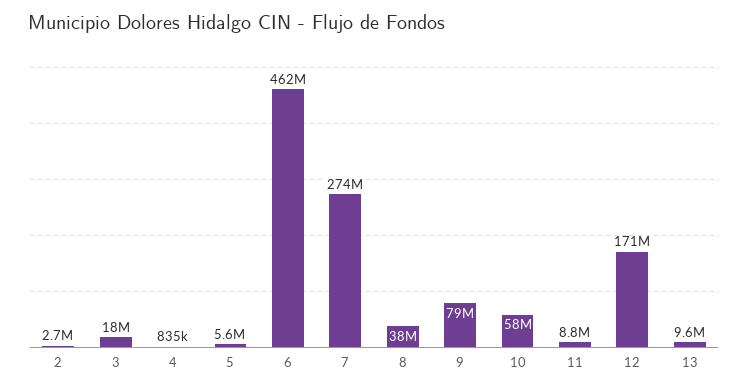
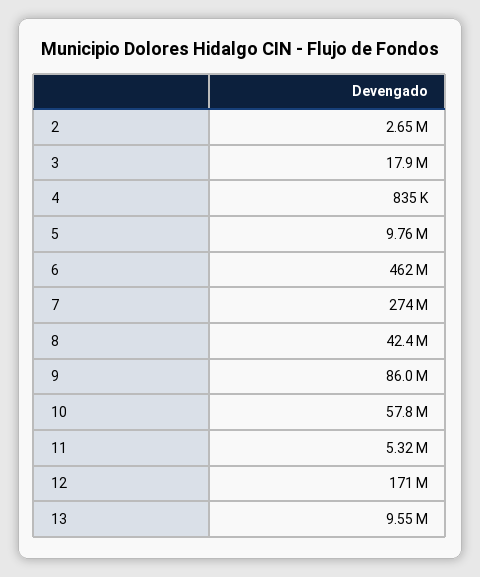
5: 5600000 -> 9760000
8: 38000000 -> 42400000
9: 79000000 -> 86000000
11: 8800000 -> 5320000

